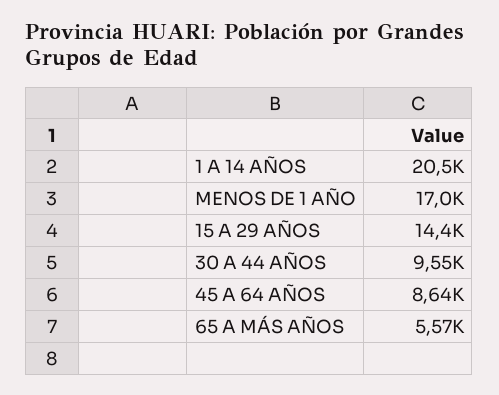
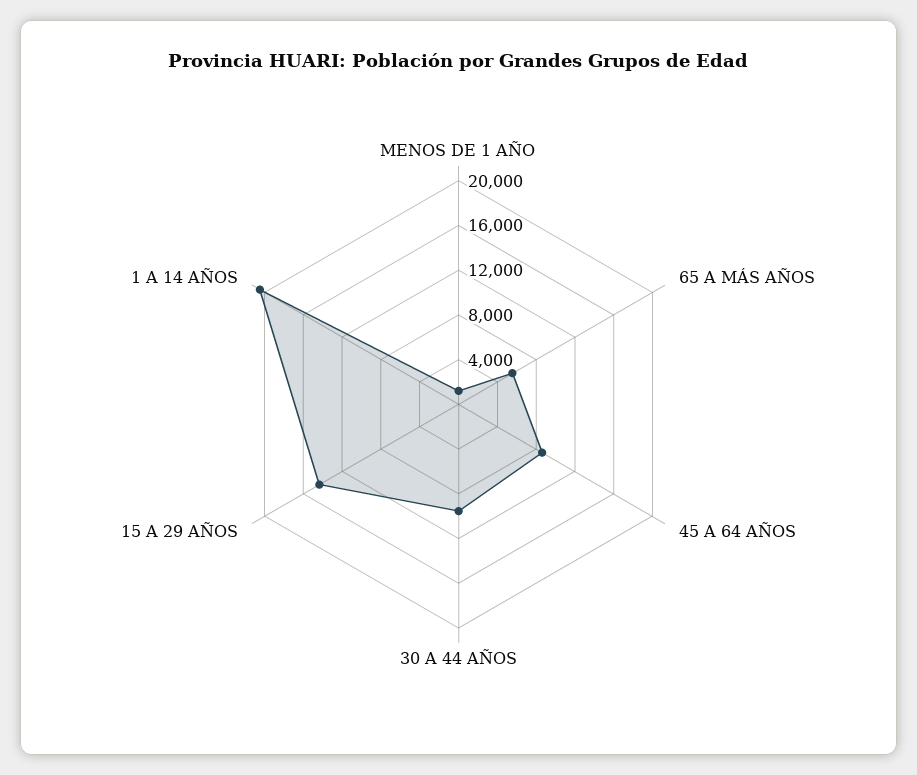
MENOS DE 1 AÑO: 17000 -> 1000

